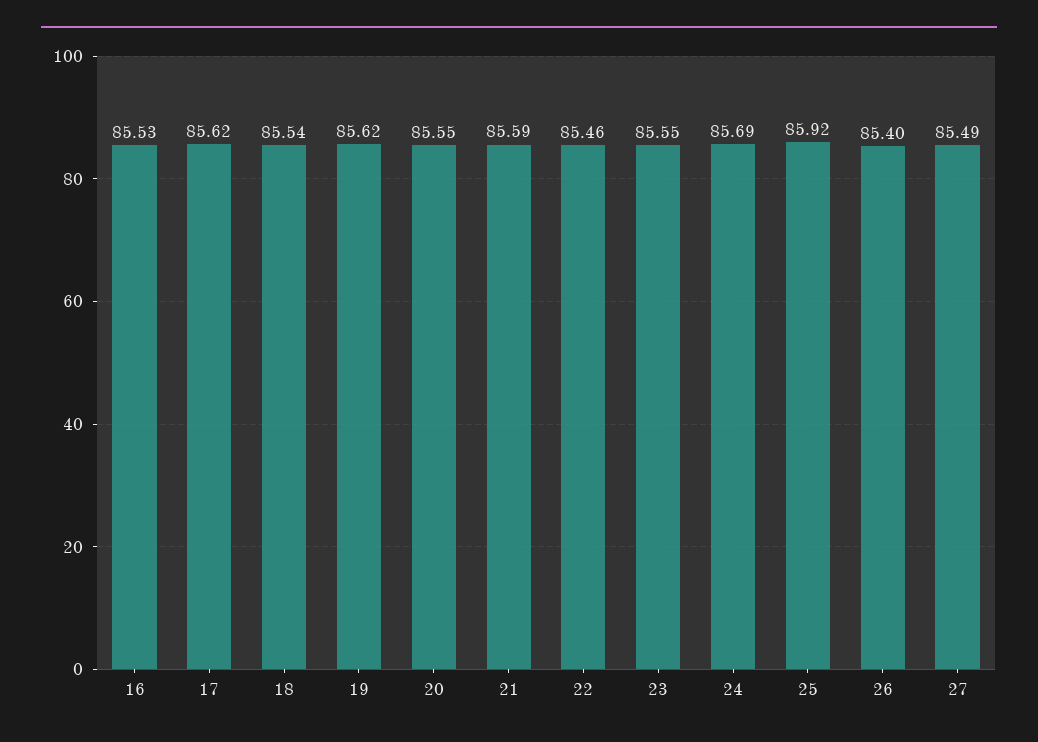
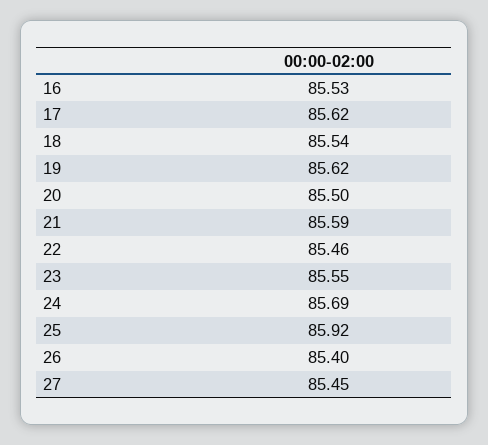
20: 85.55 -> 85.5
27: 85.49 -> 85.45

